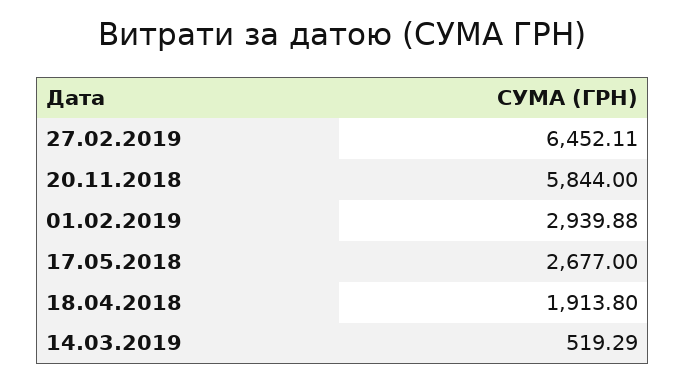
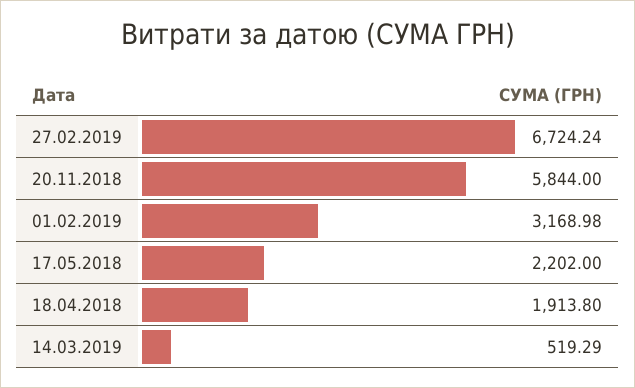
27.02.2019: 6452.11 -> 6724.24
01.02.2019: 2939.88 -> 3168.98
17.05.2018: 2677 -> 2202

